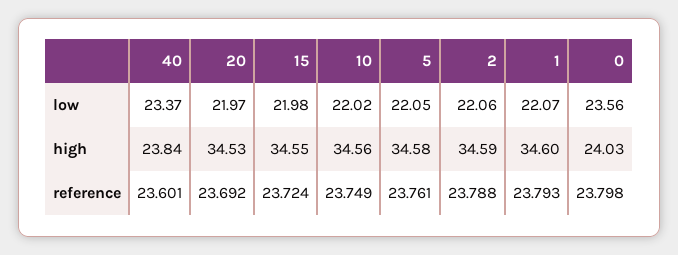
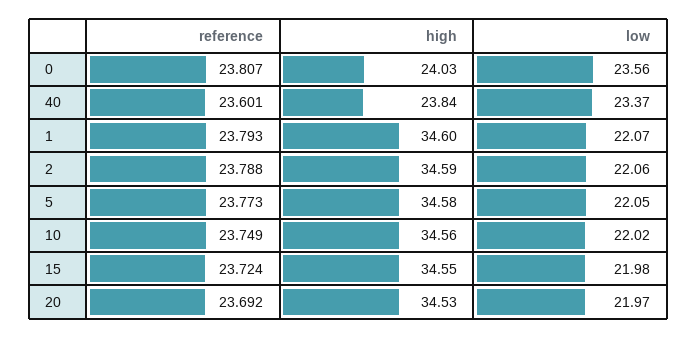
5, reference: 23.761 -> 23.773
0, reference: 23.798 -> 23.807

